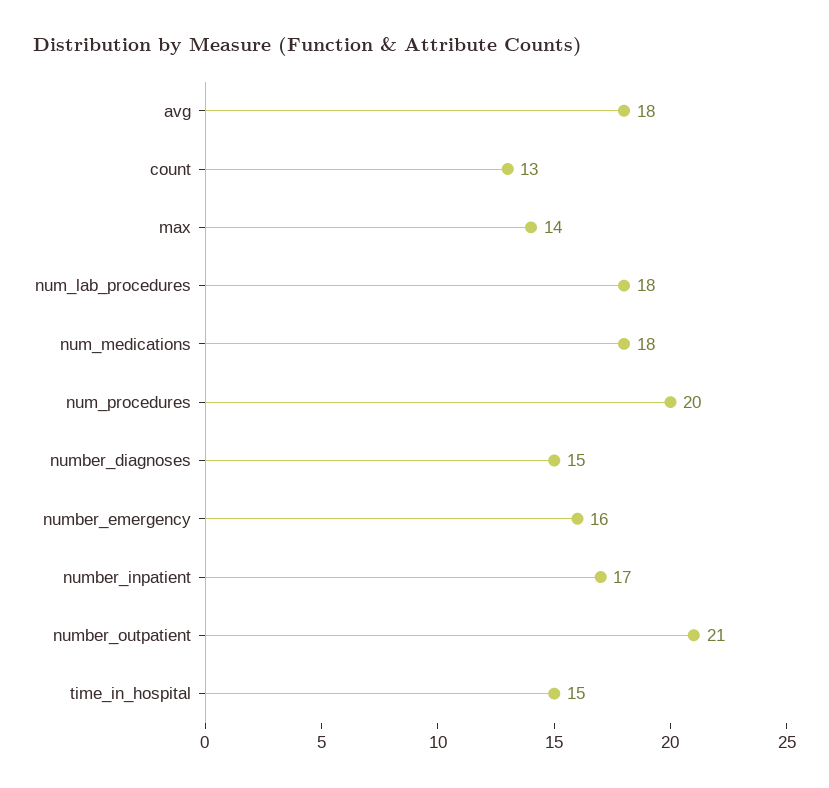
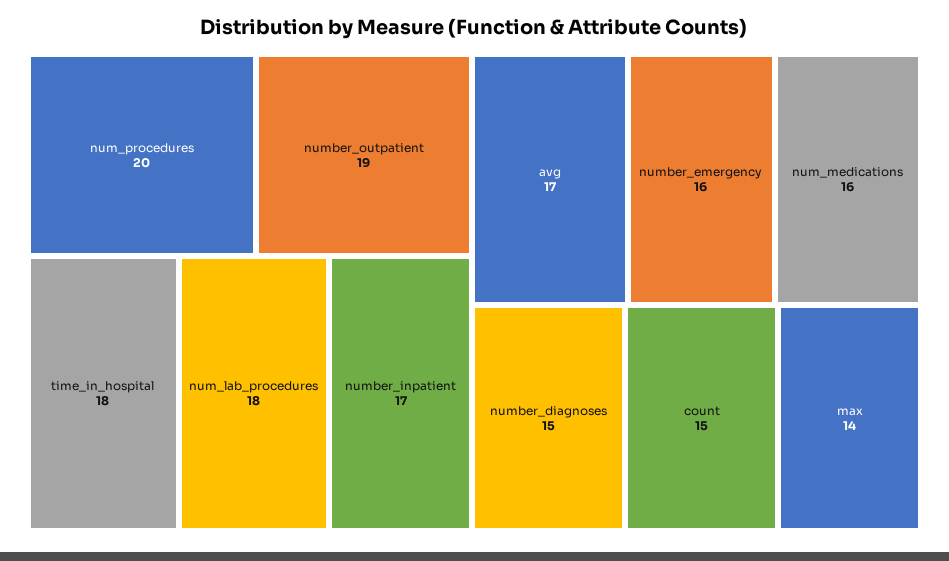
avg: 18 -> 17
count: 13 -> 15
num_medications: 18 -> 16
number_outpatient: 21 -> 19
time_in_hospital: 15 -> 18

